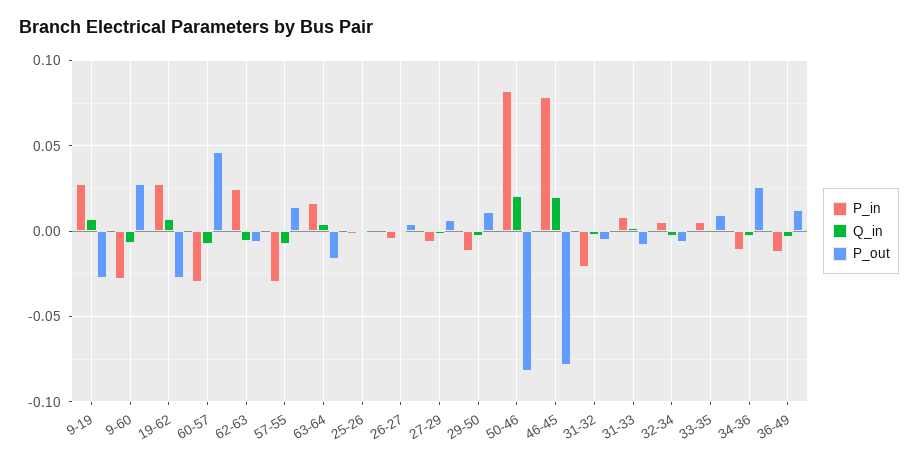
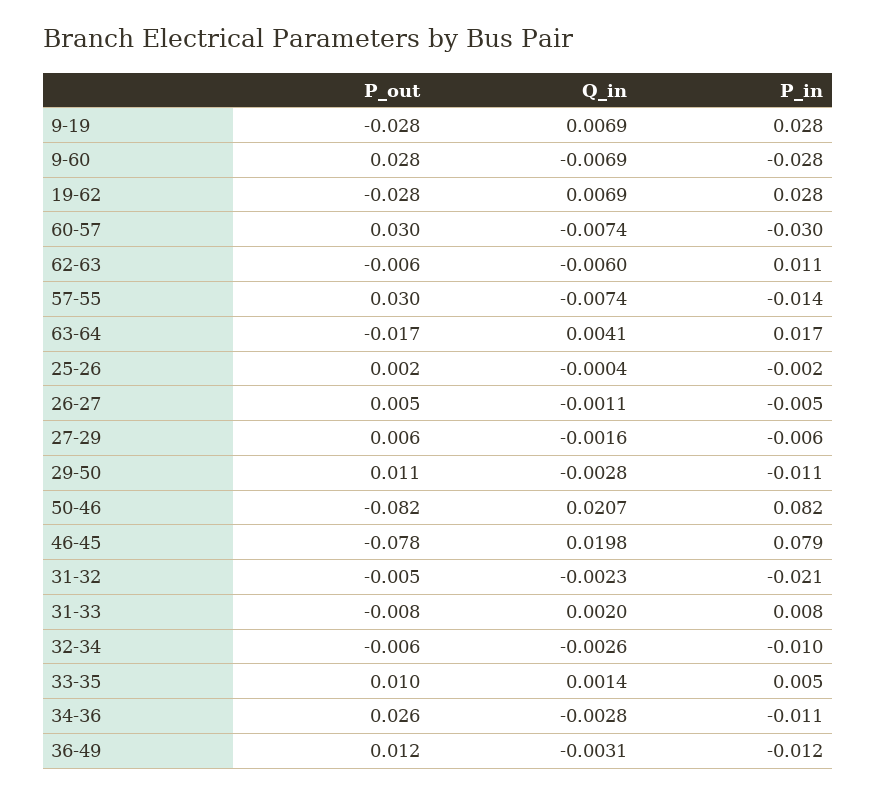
P_out, 60-57: 0.045 -> 0.03
P_in, 62-63: 0.025 -> 0.011
P_in, 57-55: -0.03 -> -0.014
P_out, 57-55: 0.015 -> 0.03
P_in, 32-34: 0.005 -> -0.01

